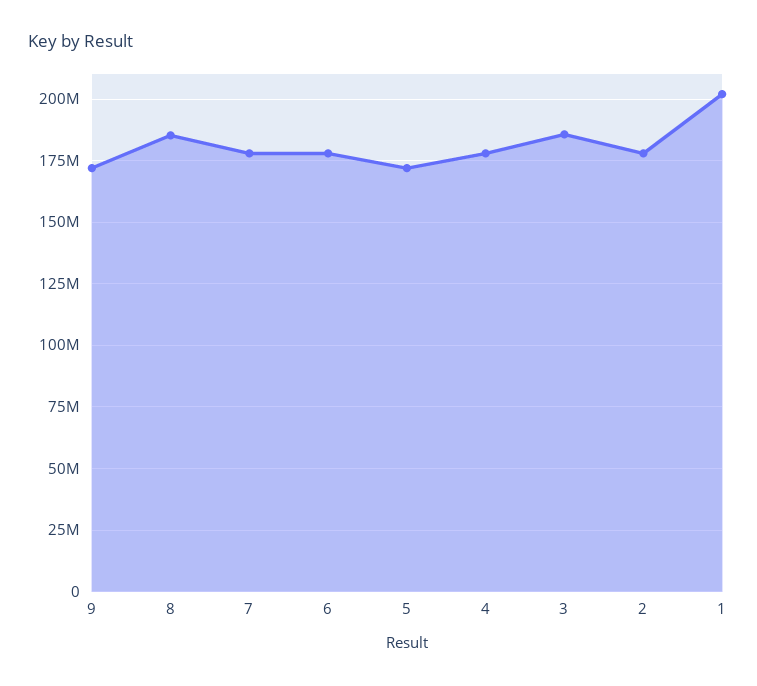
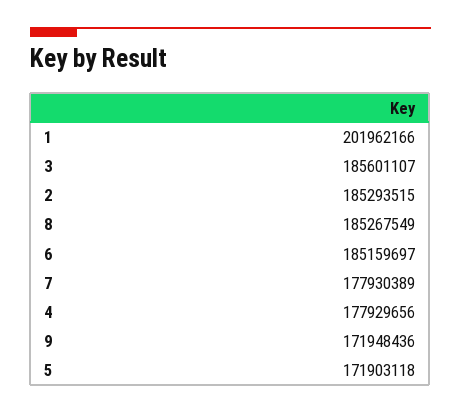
6: 177500000 -> 185159697
2: 177500000 -> 185293515

